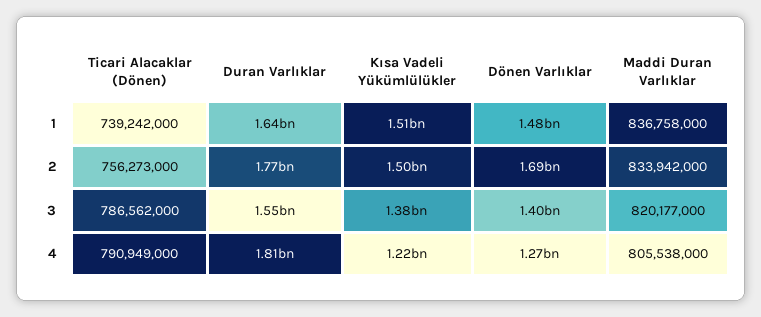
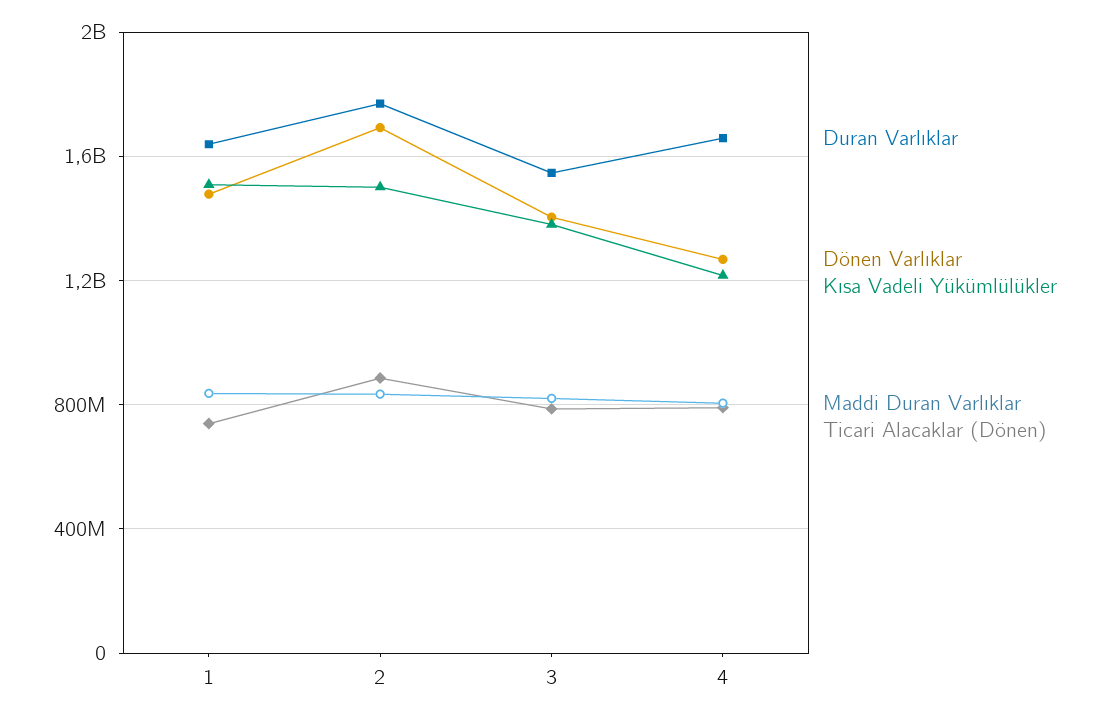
Ticari Alacaklar (Dönen), 2: 756273000 -> 900000000
Duran Varlıklar, 4: 1810000000 -> 1650000000

